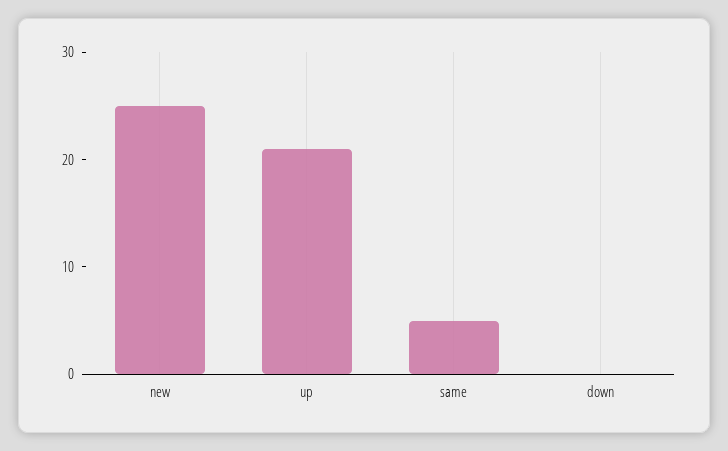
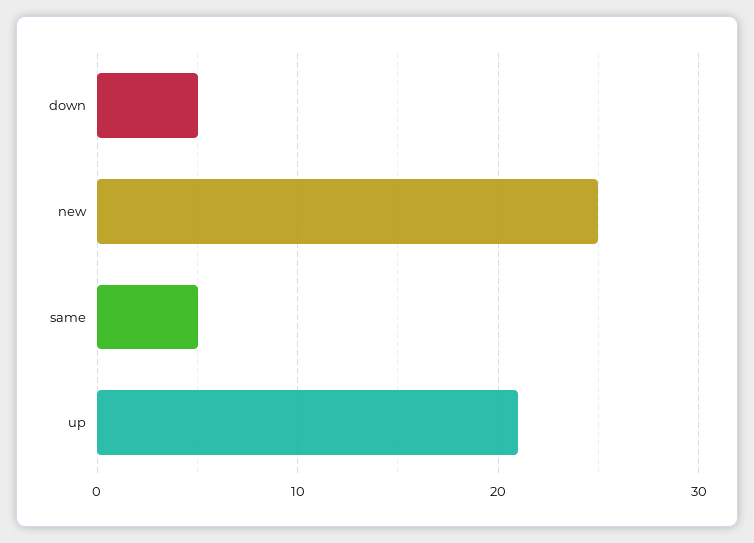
down: 0 -> 5

